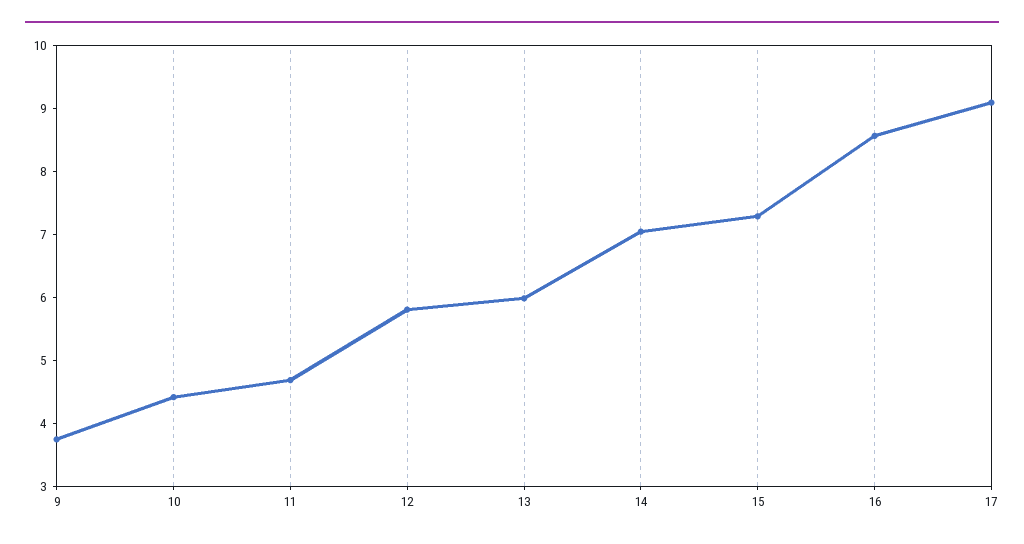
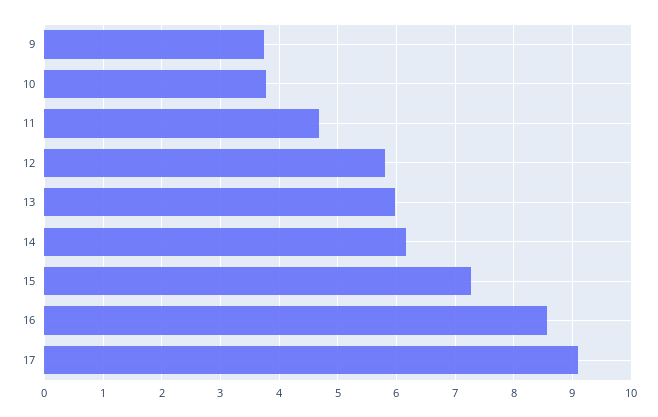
10: 4.4 -> 3.8
14: 7 -> 6.2

